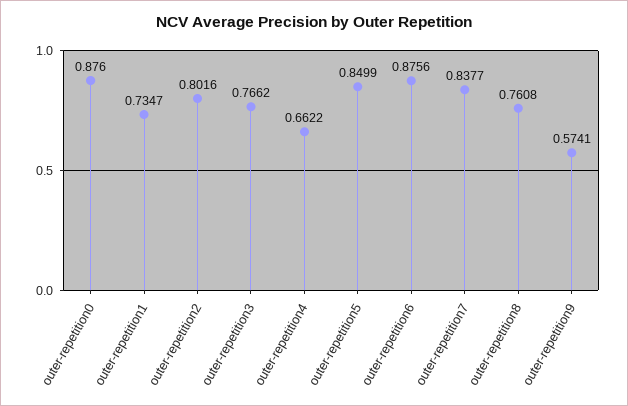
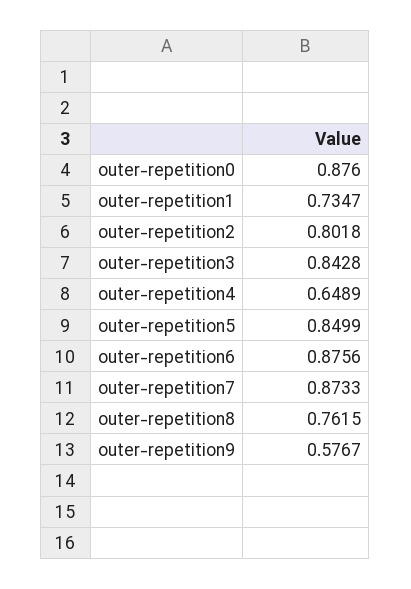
outer-repetition2: 0.8016 -> 0.8018
outer-repetition3: 0.7662 -> 0.8428
outer-repetition4: 0.6622 -> 0.6489
outer-repetition7: 0.8377 -> 0.8733
outer-repetition8: 0.7608 -> 0.7615
outer-repetition9: 0.5741 -> 0.5767

